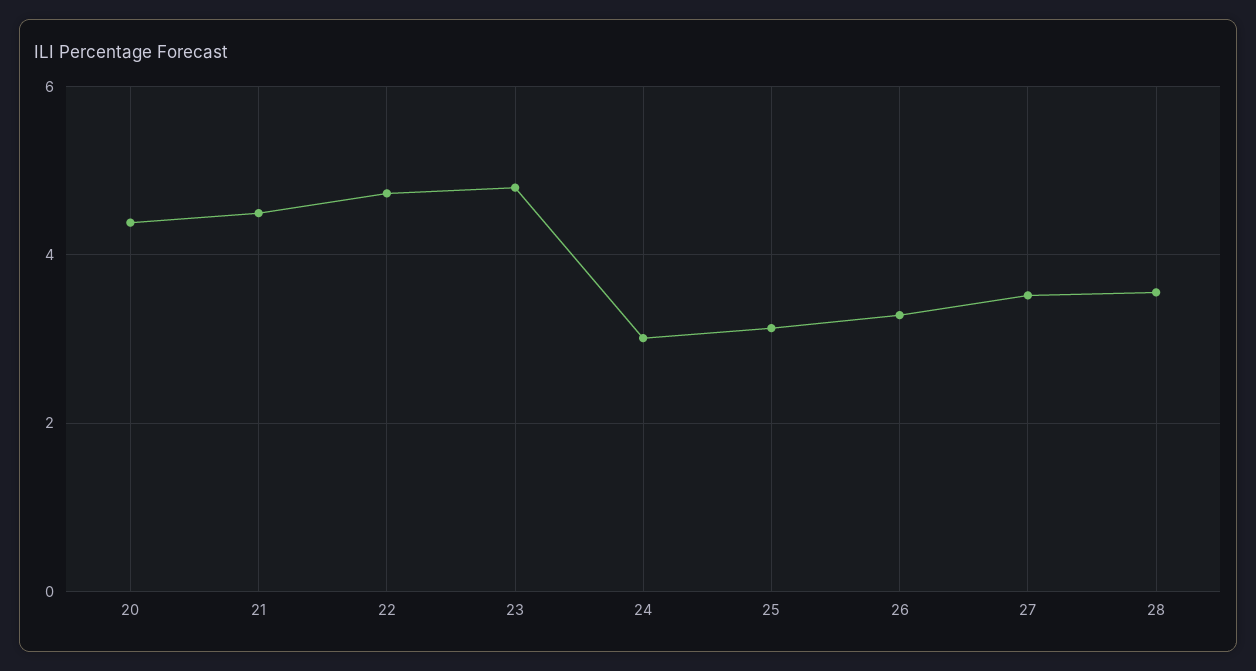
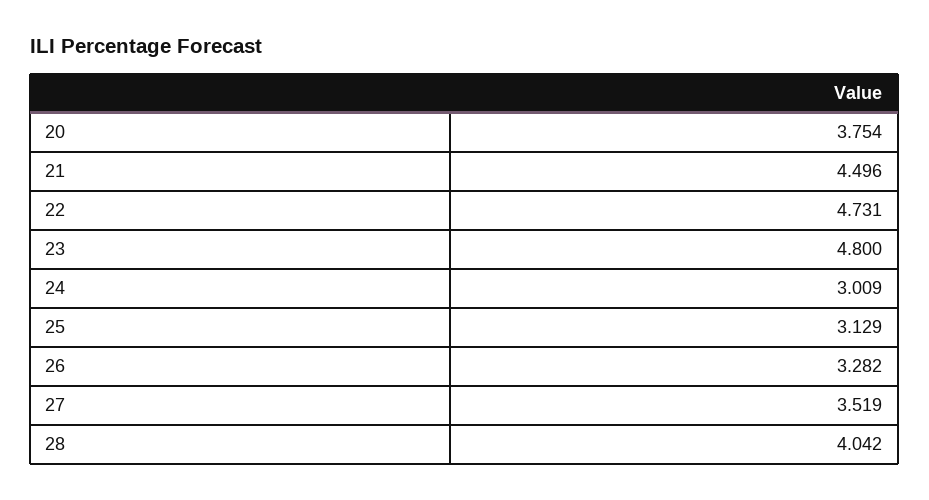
20: 4.4 -> 3.754
28: 3.6 -> 4.042

